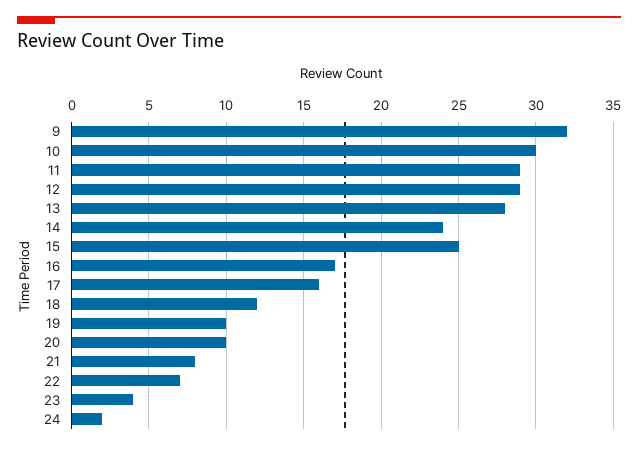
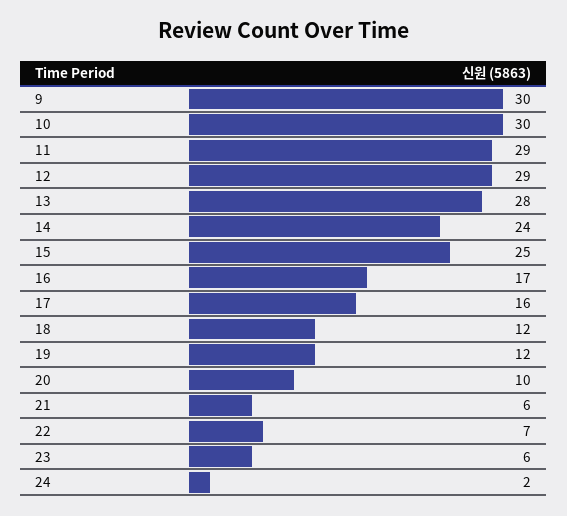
9: 32 -> 30
19: 10 -> 12
21: 8 -> 6
23: 4 -> 6

